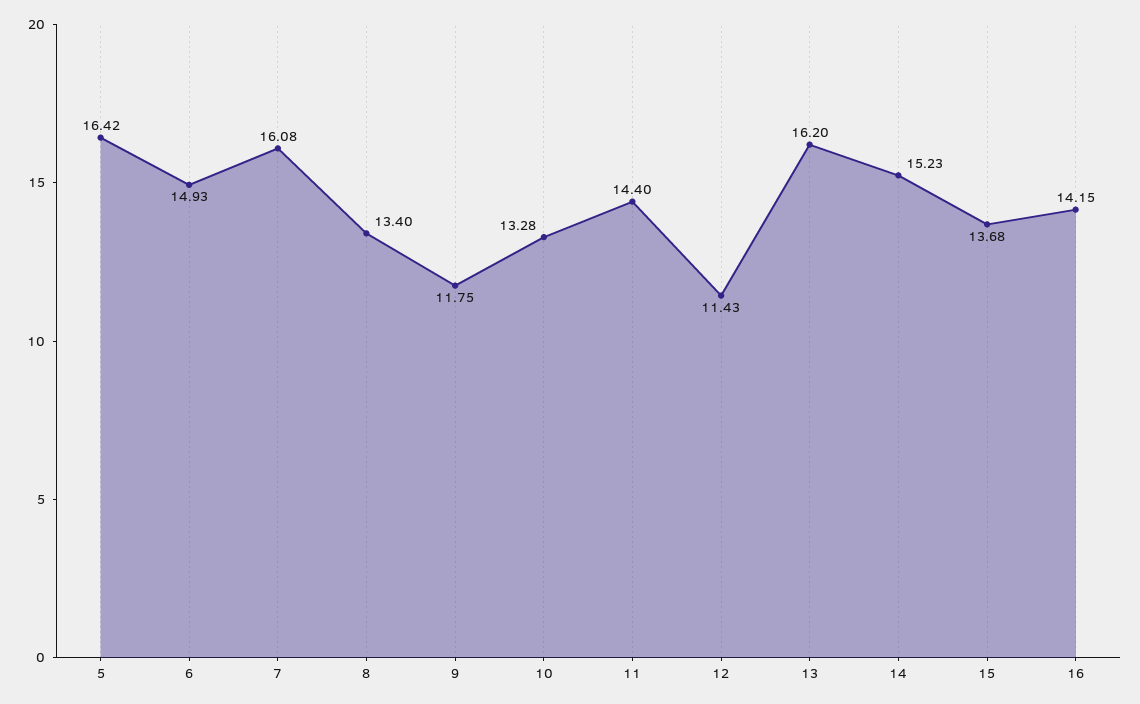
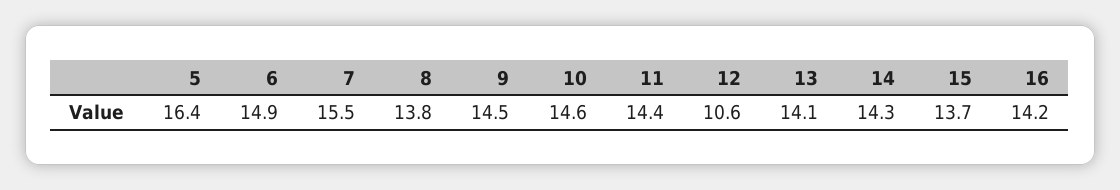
7: 16.08 -> 15.5
8: 13.4 -> 13.8
9: 11.75 -> 14.5
10: 13.28 -> 14.6
12: 11.43 -> 10.6
13: 16.2 -> 14.1
14: 15.23 -> 14.3

